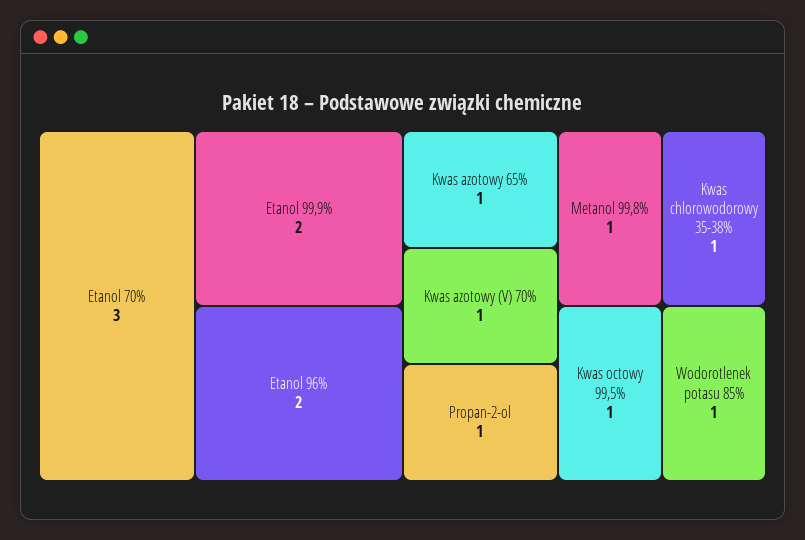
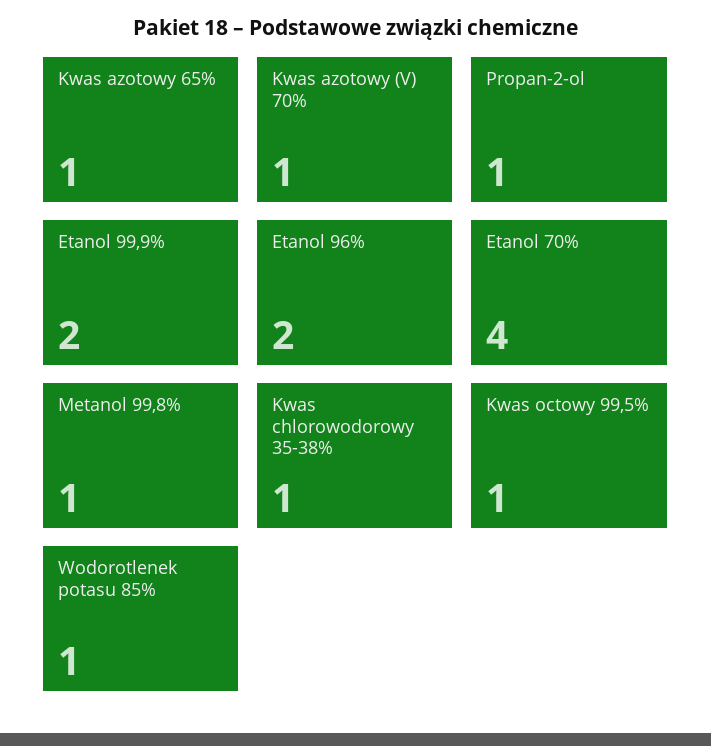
Etanol 70%: 3 -> 4

